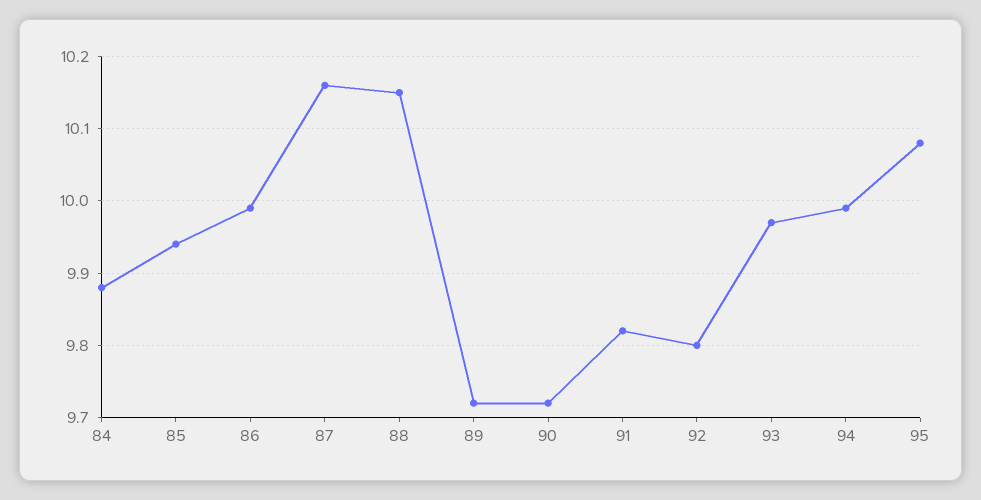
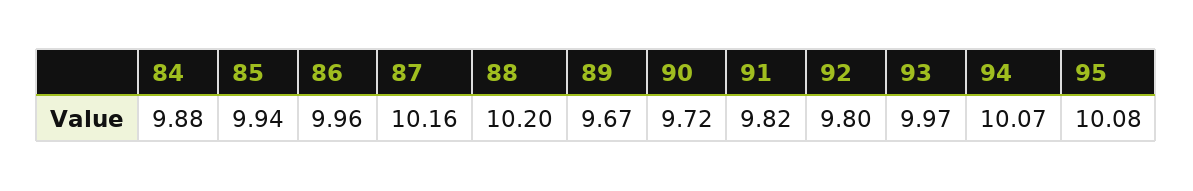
86: 9.99 -> 9.96
88: 10.15 -> 10.2
89: 9.72 -> 9.67
94: 9.99 -> 10.07

